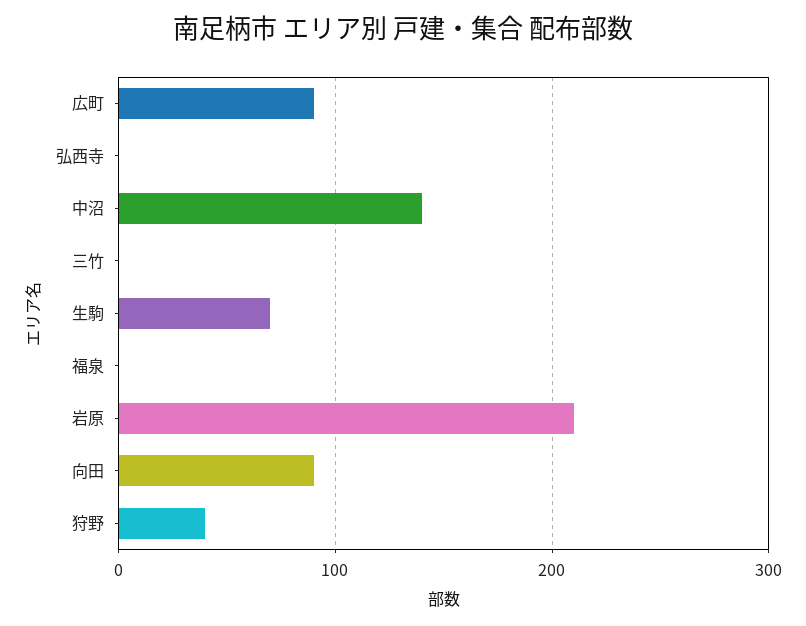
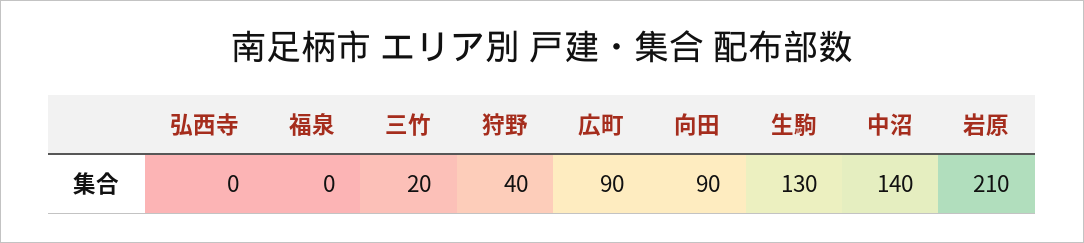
三竹: 0 -> 20
生駒: 70 -> 130

